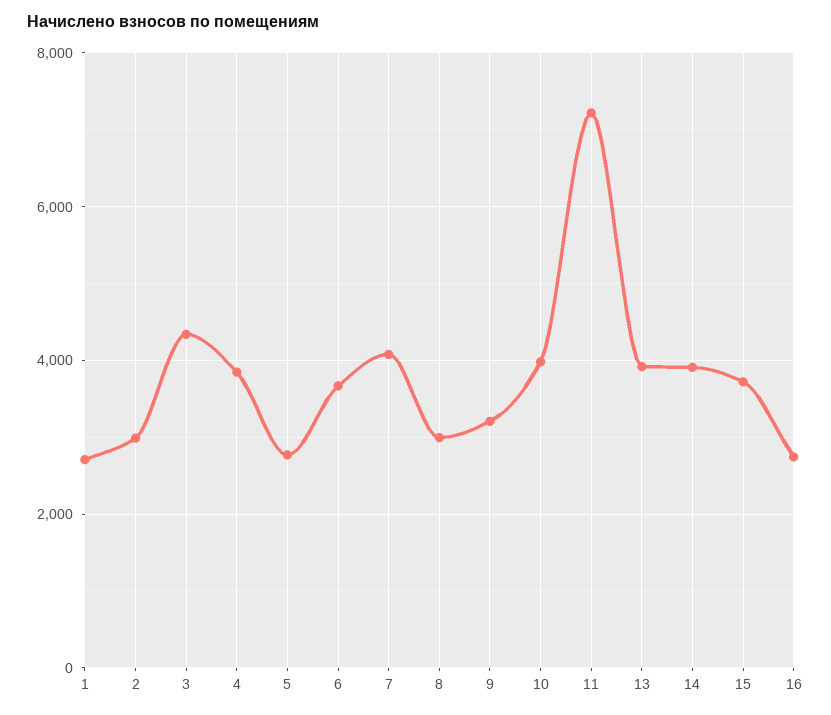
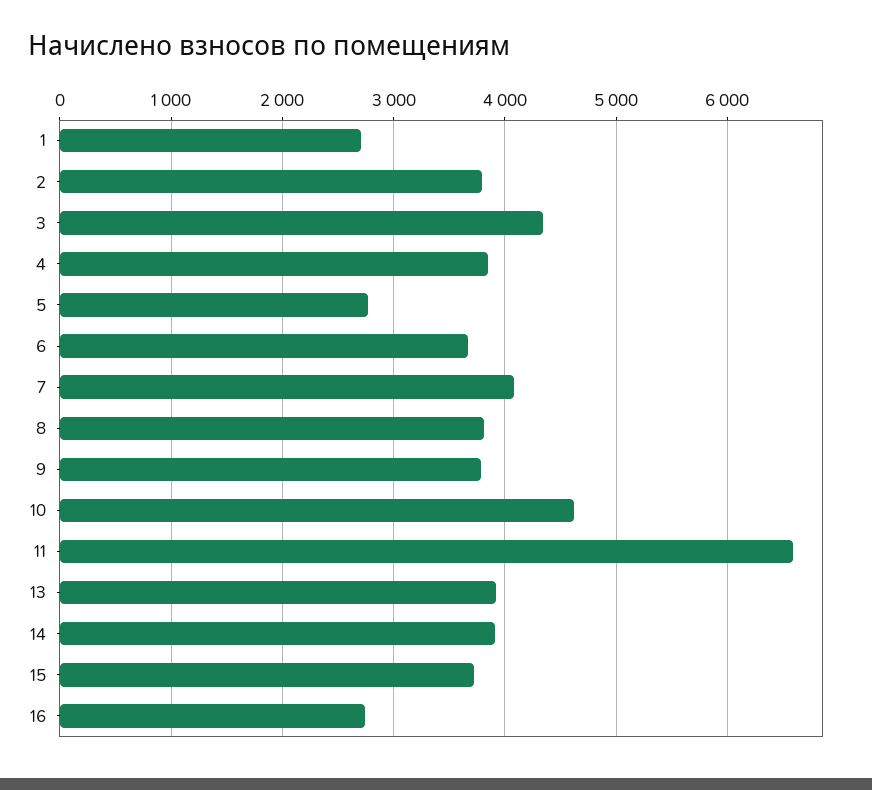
2: 3000 -> 3800
8: 3000 -> 3800
9: 3200 -> 3800
10: 4000 -> 4600
11: 7200 -> 6600

